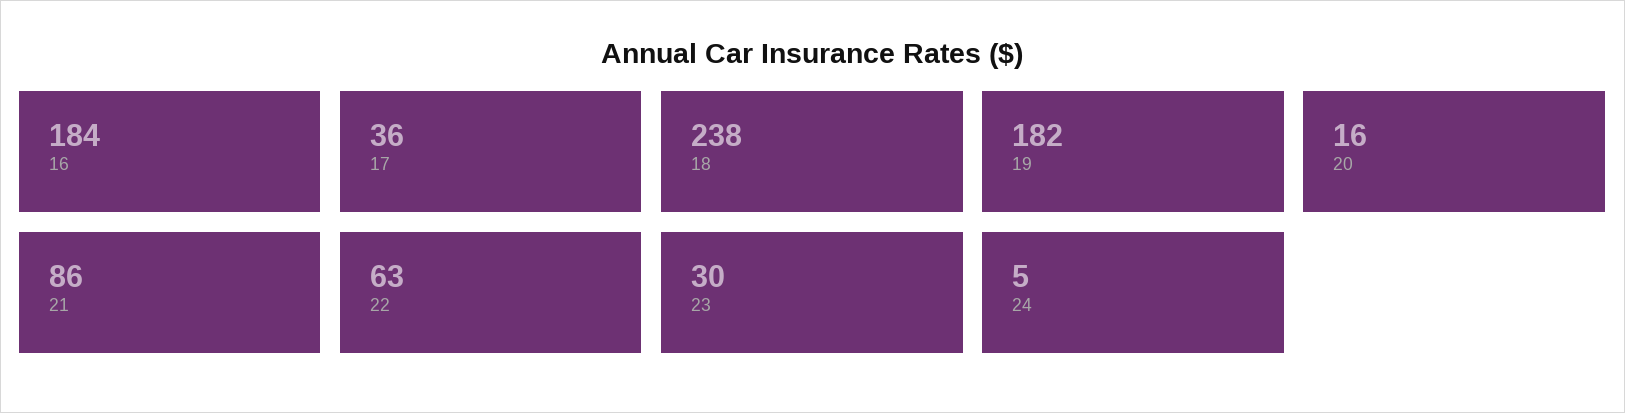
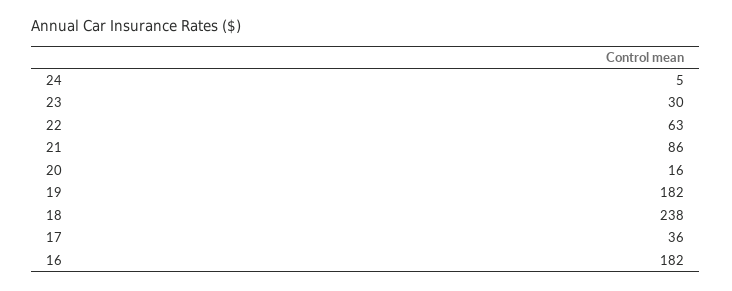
16: 184 -> 182

